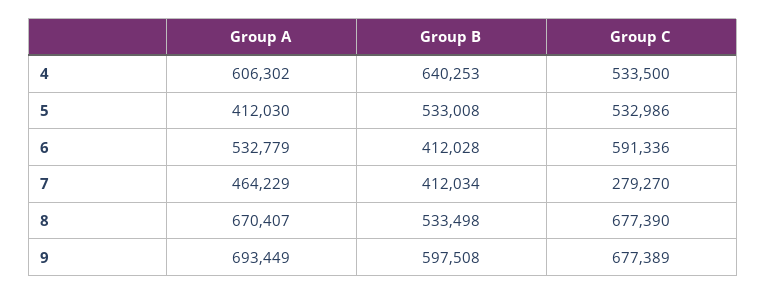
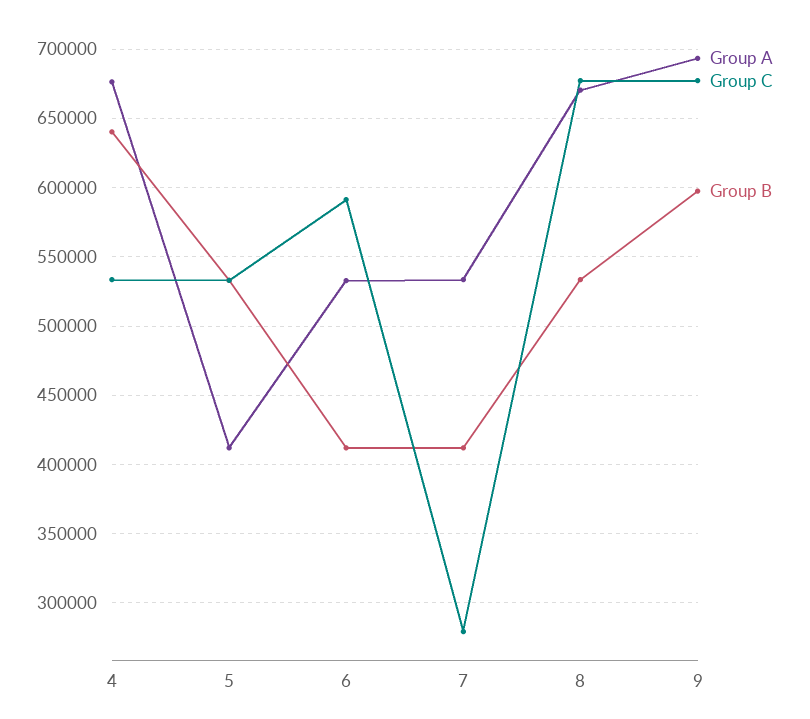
Group A, 4: 606302 -> 675000
Group A, 7: 464229 -> 535000

